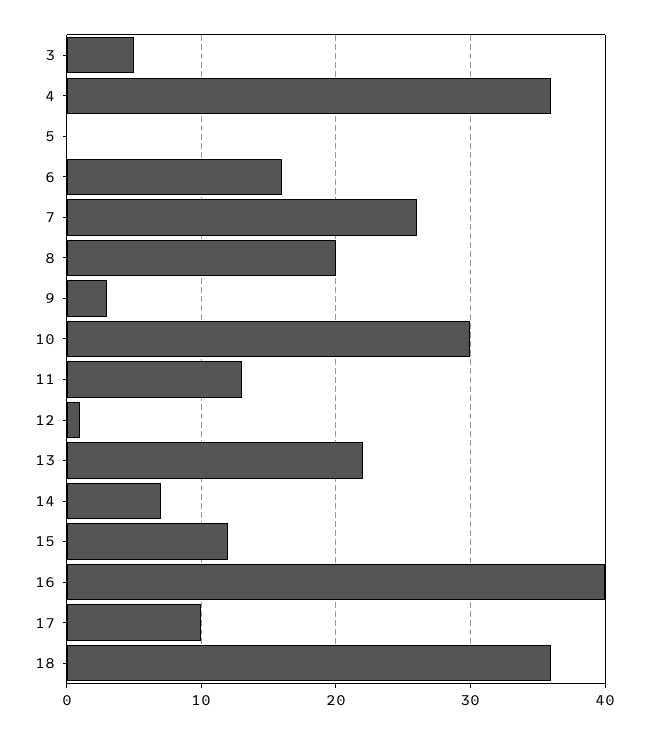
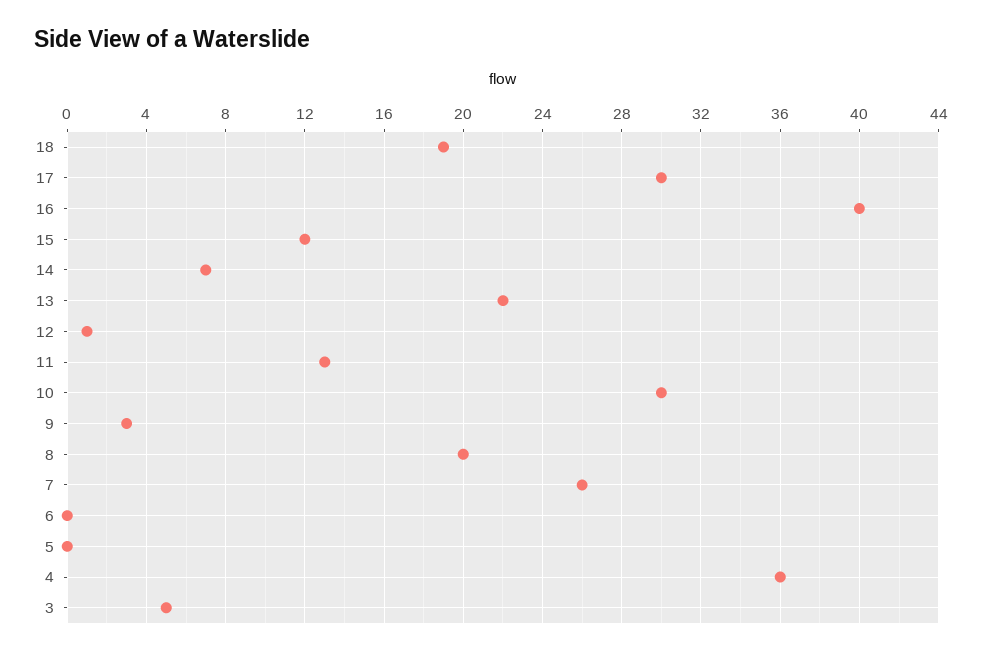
6: 16 -> 0
17: 10 -> 30
18: 36 -> 19

